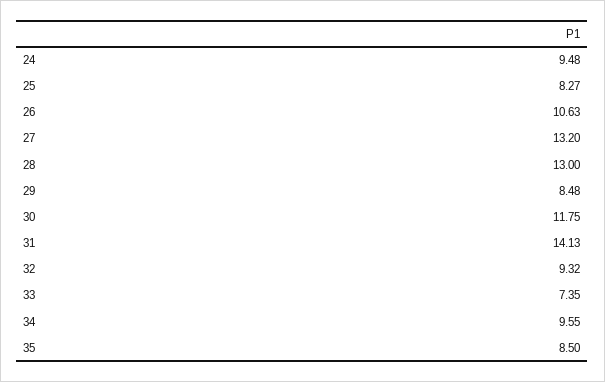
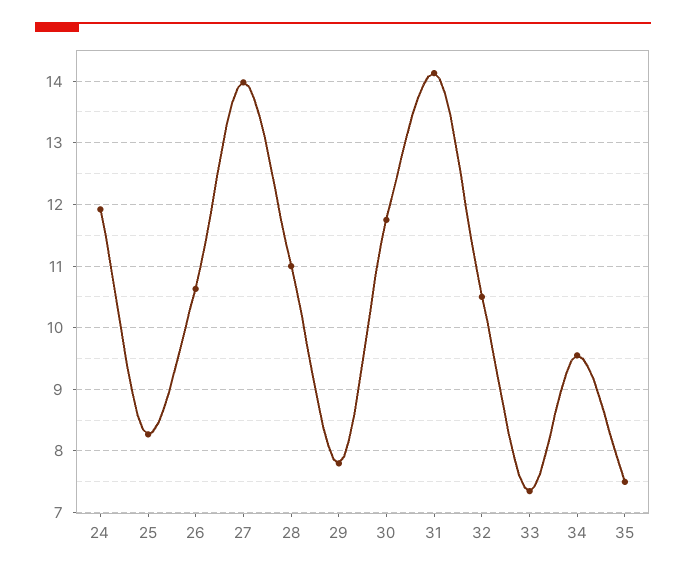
24: 9.48 -> 11.9
27: 13.2 -> 14
28: 13 -> 11
29: 8.48 -> 7.8
32: 9.32 -> 10.5
35: 8.5 -> 7.5

